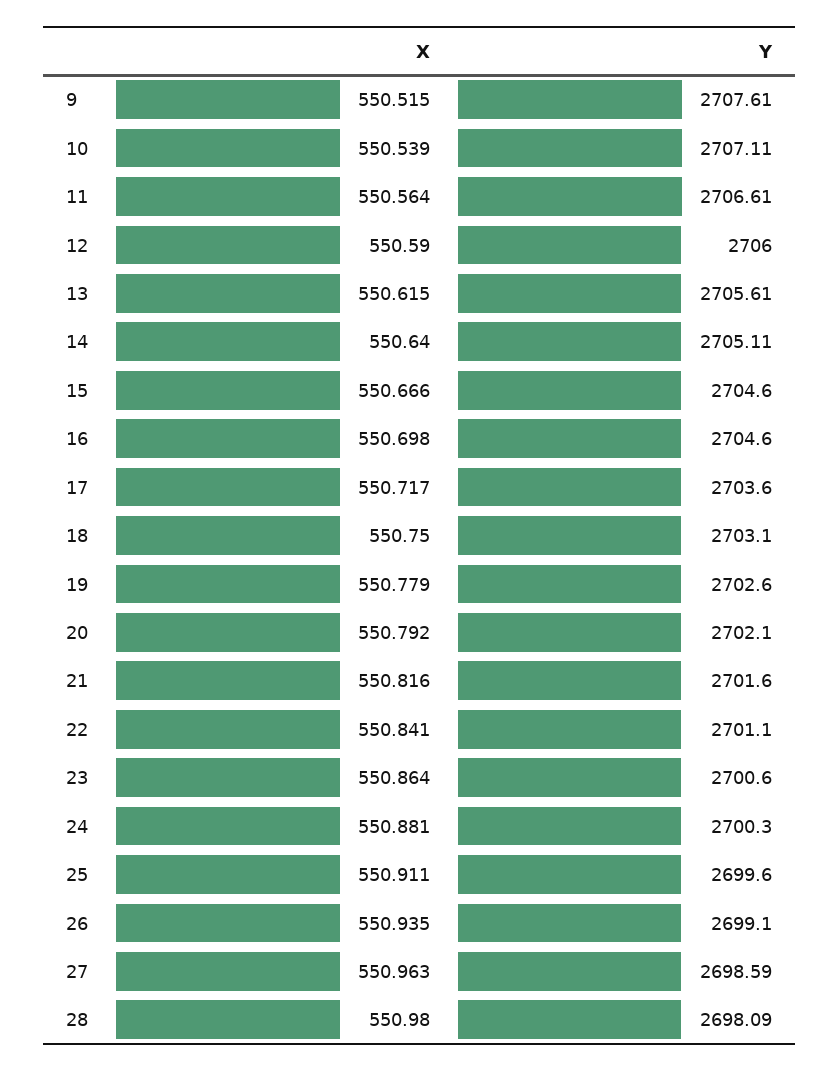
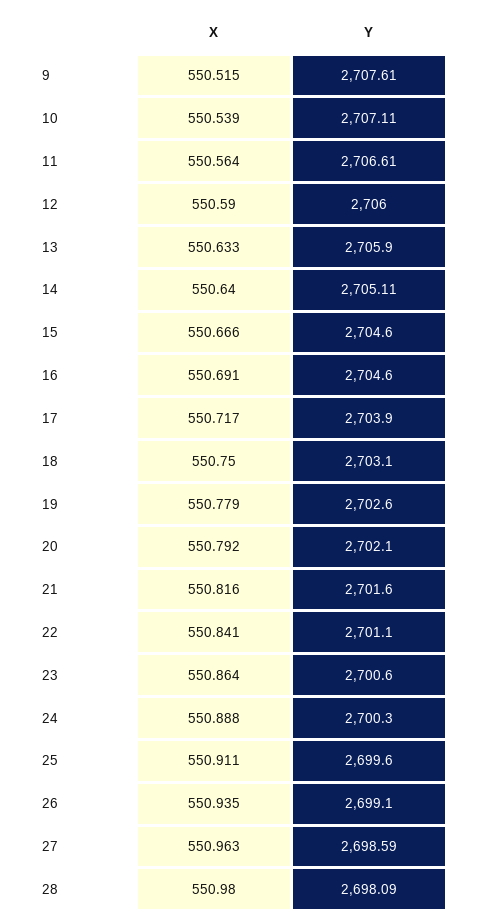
X, 13: 550.615 -> 550.633
Y, 13: 2705.61 -> 2705.9
X, 16: 550.698 -> 550.691
Y, 17: 2703.6 -> 2703.9
X, 24: 550.881 -> 550.888

